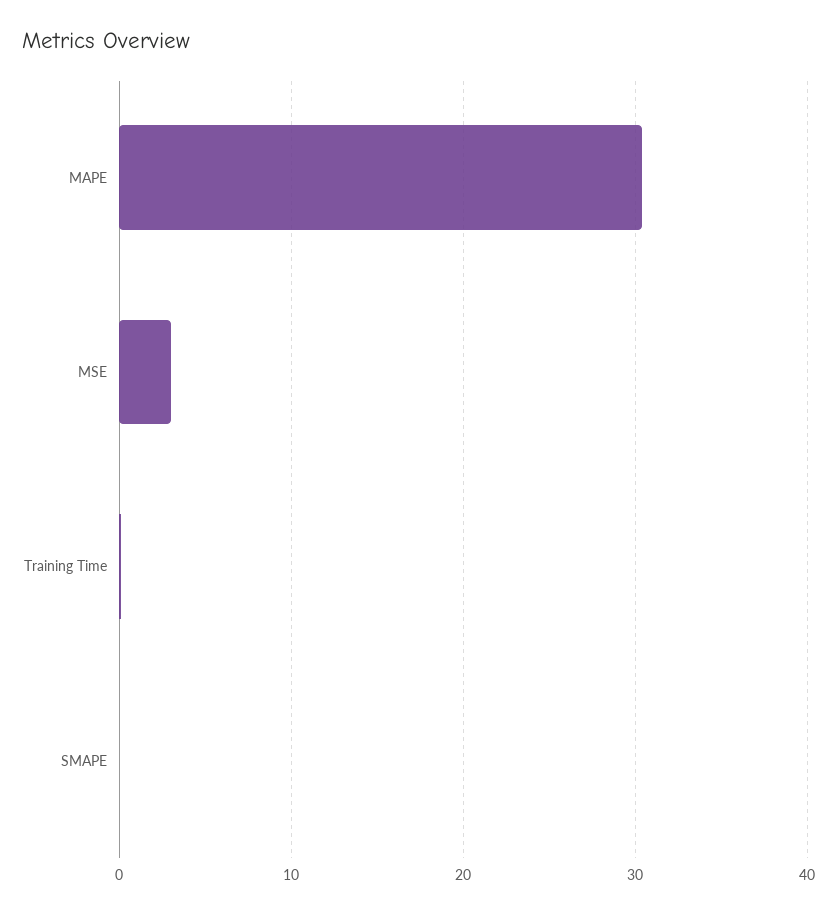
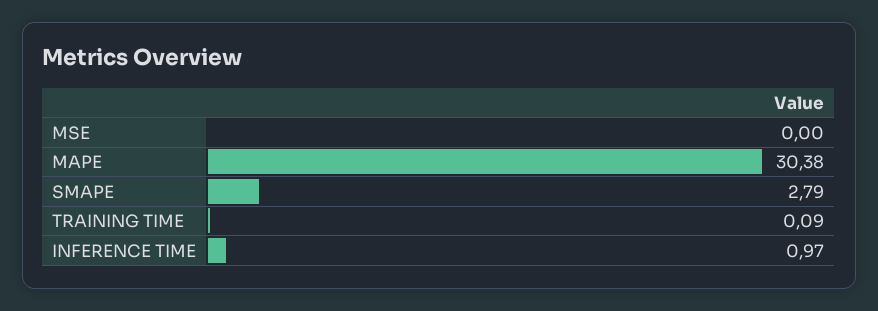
MSE: 3 -> 0
SMAPE: 0 -> 2.79
INFERENCE TIME: none -> 0.97

